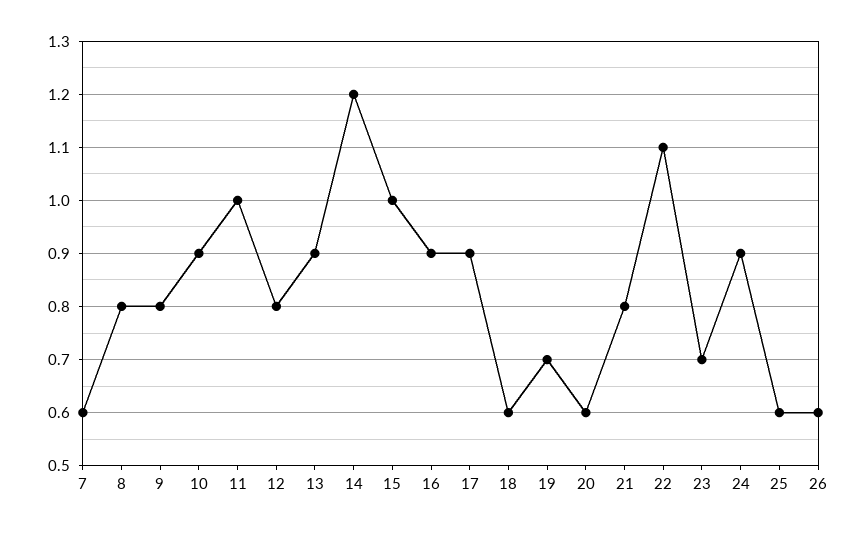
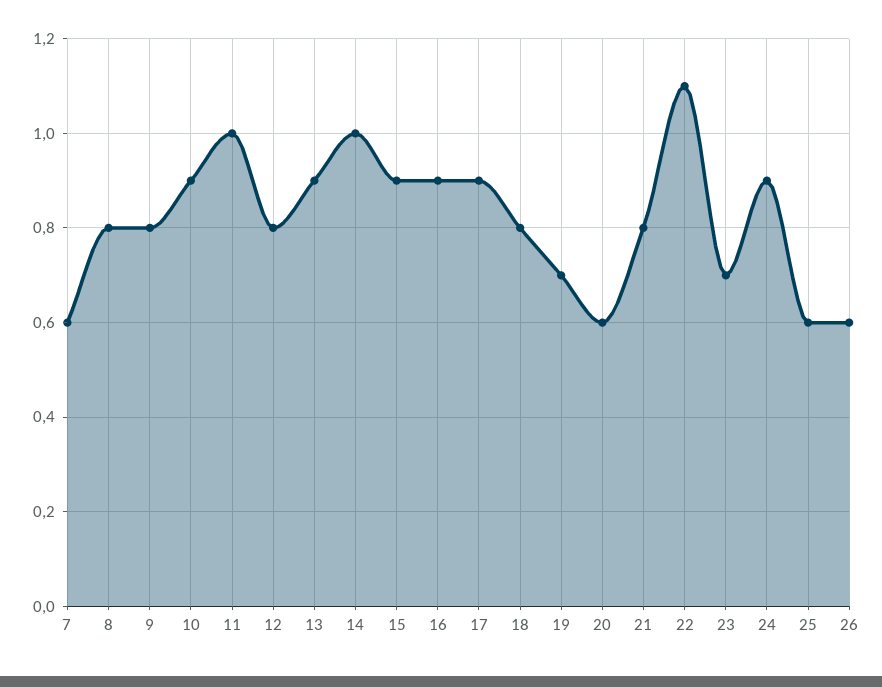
14: 1.2 -> 1
15: 1 -> 0.9
18: 0.6 -> 0.8

